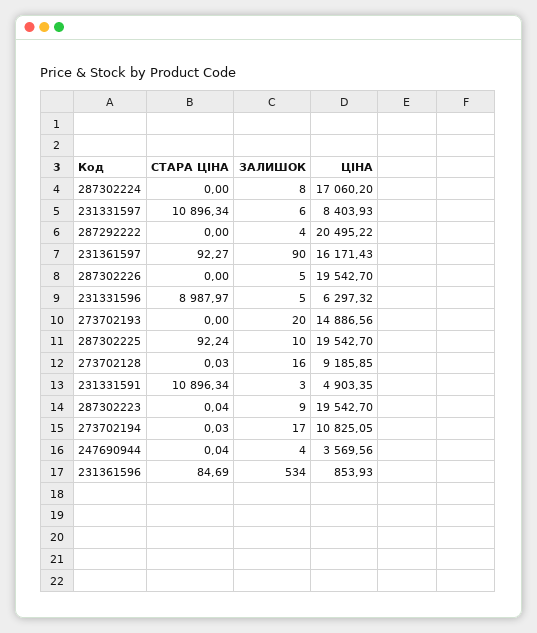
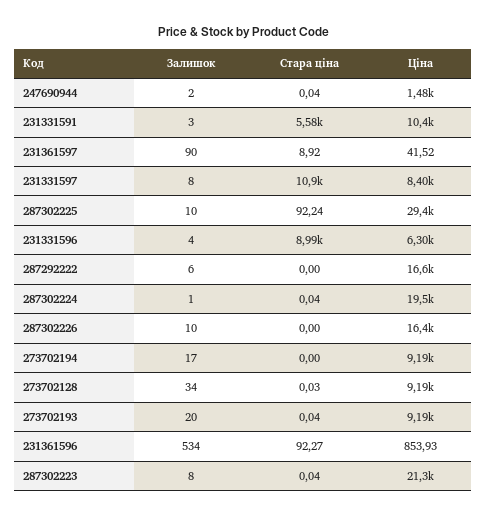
СТАРА ЦІНА, 287302224: 0 -> 0.04
ЗАЛИШОК, 287302224: 8 -> 1
ЦІНА, 287302224: 17060.2 -> 19500
ЗАЛИШОК, 231331597: 6 -> 8
ЗАЛИШОК, 287292222: 4 -> 6
ЦІНА, 287292222: 20495.22 -> 16600
СТАРА ЦІНА, 231361597: 92.27 -> 8.92
ЦІНА, 231361597: 16171.43 -> 41.52
ЗАЛИШОК, 287302226: 5 -> 10
ЦІНА, 287302226: 19542.7 -> 16400
ЗАЛИШОК, 231331596: 5 -> 4
СТАРА ЦІНА, 273702193: 0 -> 0.04
ЦІНА, 273702193: 14886.56 -> 9190
ЦІНА, 287302225: 19542.7 -> 29400
ЗАЛИШОК, 273702128: 16 -> 34
СТАРА ЦІНА, 231331591: 10896.34 -> 5580
ЦІНА, 231331591: 4903.35 -> 10400
ЗАЛИШОК, 287302223: 9 -> 8
ЦІНА, 287302223: 19542.7 -> 21300
СТАРА ЦІНА, 273702194: 0.03 -> 0
ЦІНА, 273702194: 10825.05 -> 9190
ЗАЛИШОК, 247690944: 4 -> 2
ЦІНА, 247690944: 3569.56 -> 1480
СТАРА ЦІНА, 231361596: 84.69 -> 92.27

